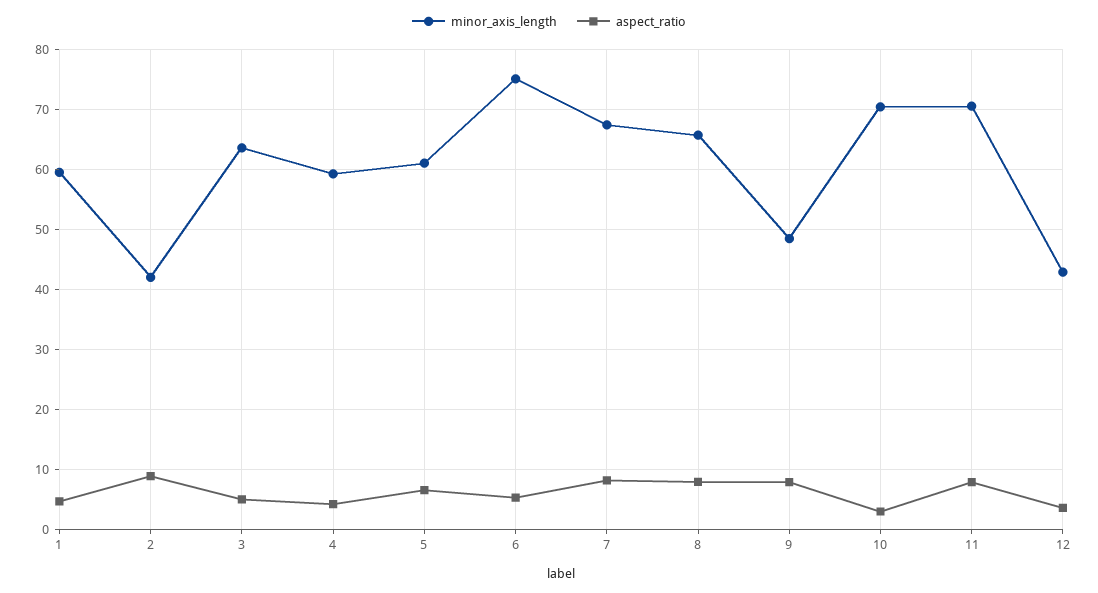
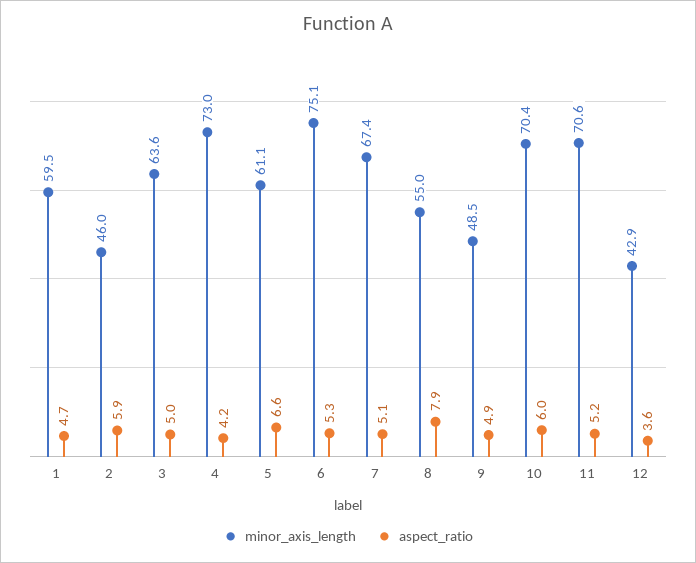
minor_axis_length, 2: 42 -> 46
aspect_ratio, 2: 9 -> 5.9
minor_axis_length, 4: 59 -> 73
aspect_ratio, 7: 8 -> 5.1
minor_axis_length, 8: 66 -> 55
aspect_ratio, 9: 8 -> 4.9
aspect_ratio, 10: 3 -> 6
aspect_ratio, 11: 8 -> 5.2

